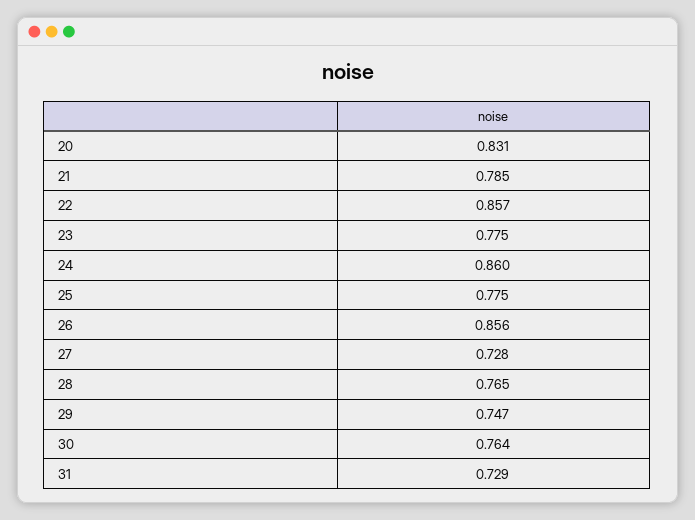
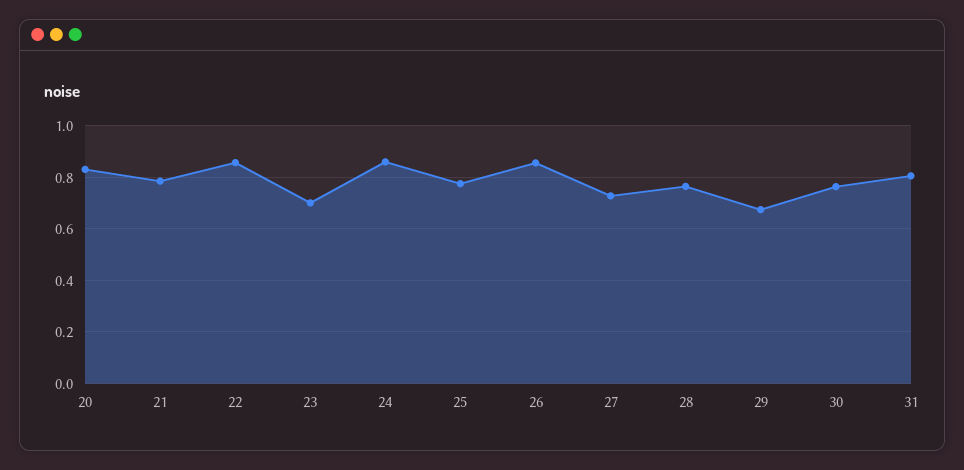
23: 0.775 -> 0.7
29: 0.747 -> 0.675
31: 0.729 -> 0.8

